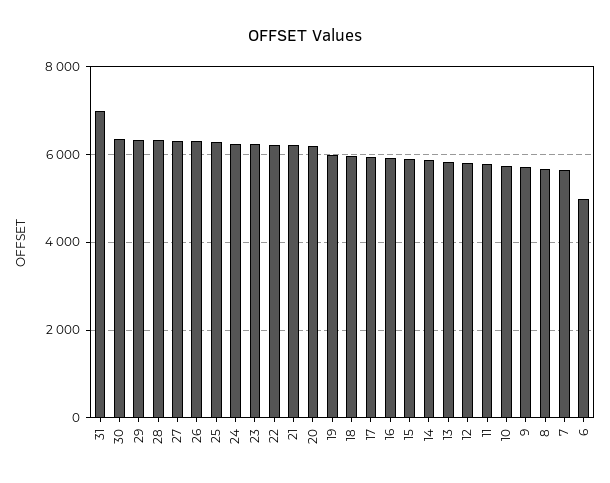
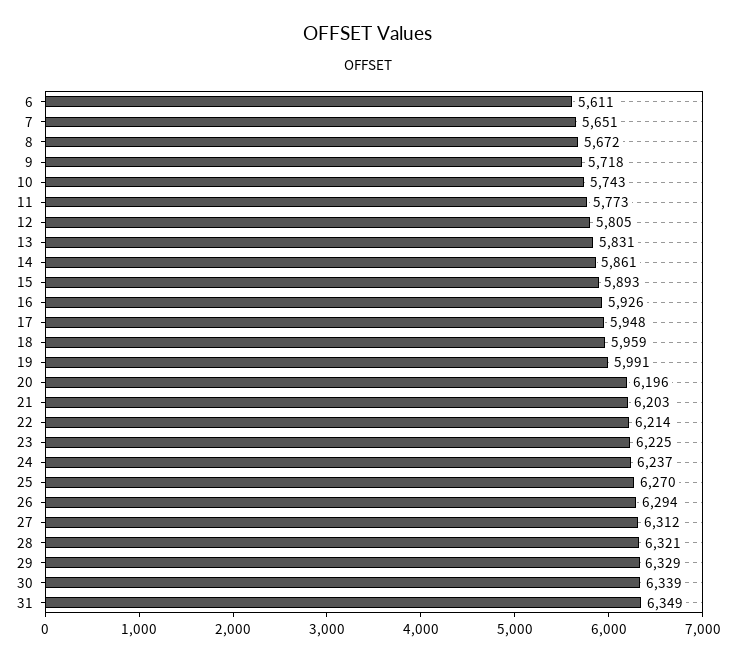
31: 7000 -> 6349
6: 5000 -> 5611

